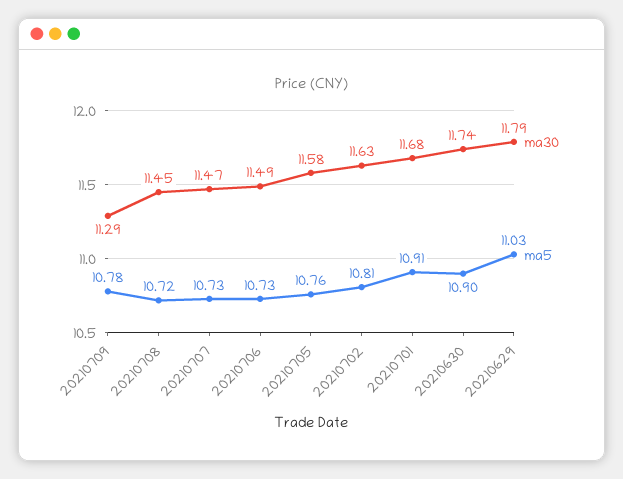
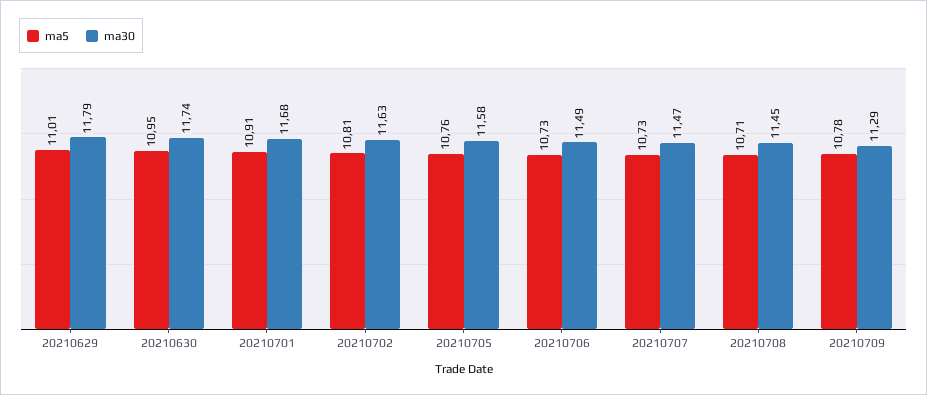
ma5, 20210708: 10.72 -> 10.71
ma5, 20210630: 10.9 -> 10.95
ma5, 20210629: 11.03 -> 11.01

